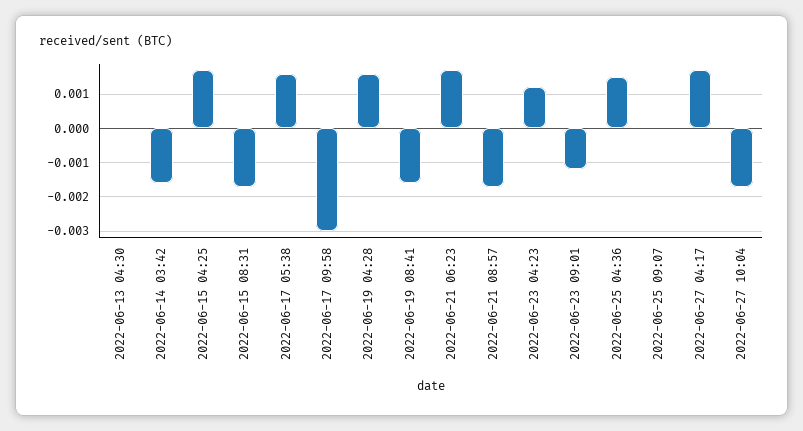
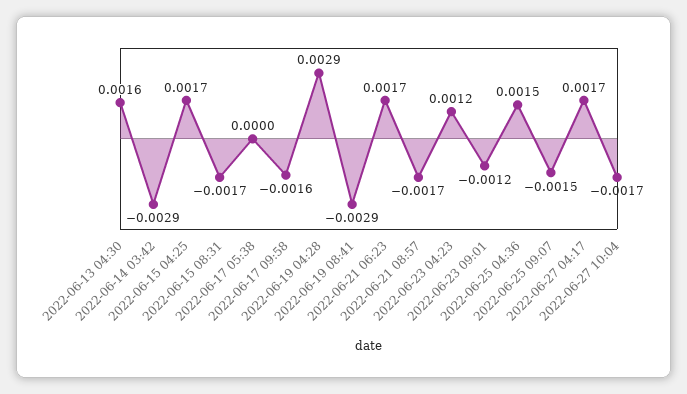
2022-06-13 04:30: 0 -> 0.0016
2022-06-14 03:42: -0.0015 -> -0.0029
2022-06-17 05:38: 0.0015 -> 0
2022-06-17 09:58: -0.003 -> -0.0016
2022-06-19 04:28: 0.0015 -> 0.0029
2022-06-19 08:41: -0.0015 -> -0.0029
2022-06-25 09:07: 0 -> -0.0015

